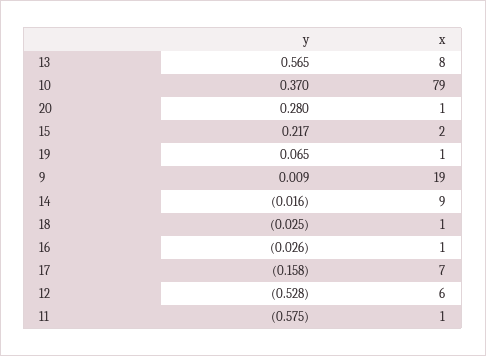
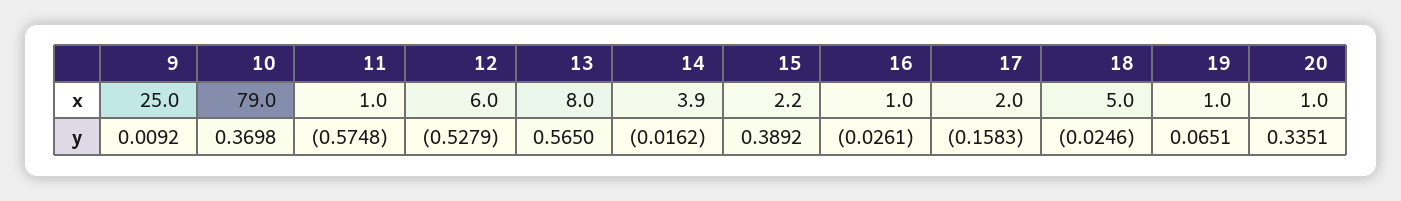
y, 20: 0.28 -> 0.3351
y, 15: 0.217 -> 0.3892
x, 9: 19 -> 25
x, 14: 9 -> 3.9
x, 18: 1 -> 5
x, 17: 7 -> 2

